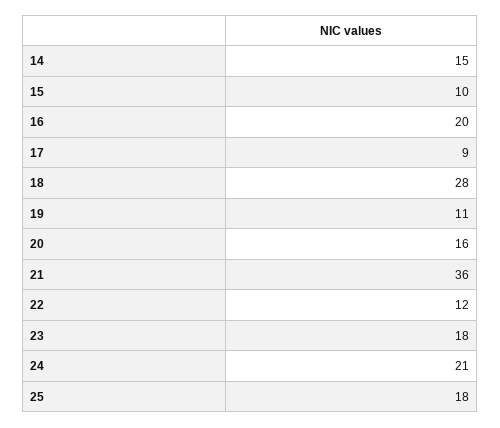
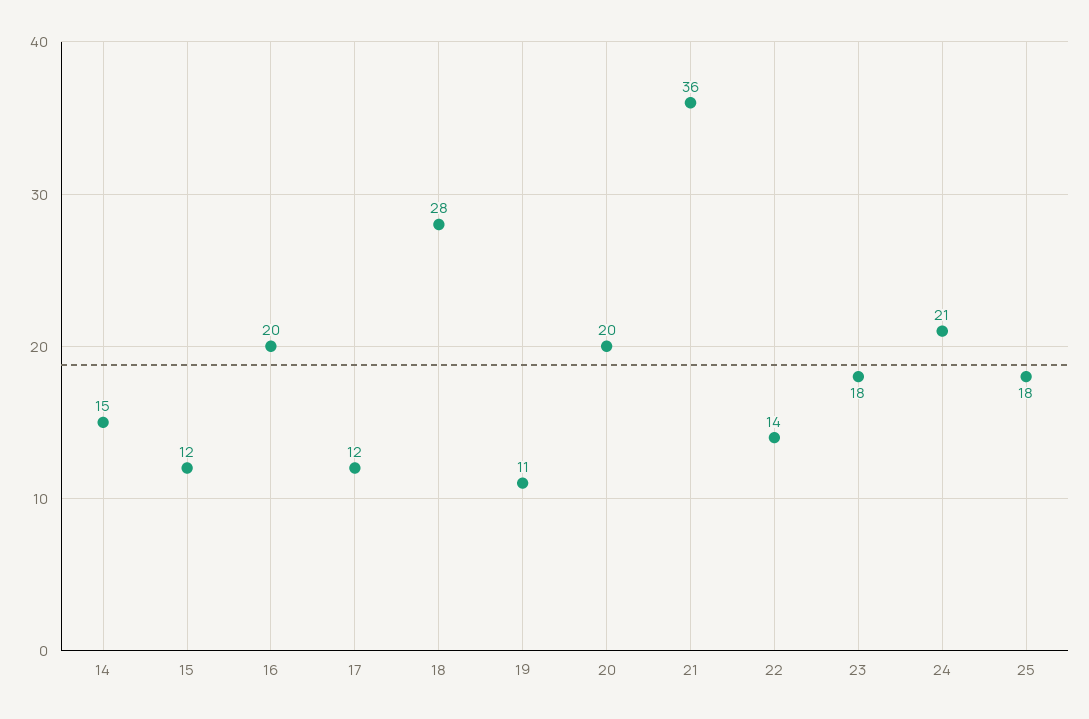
15: 10 -> 12
17: 9 -> 12
20: 16 -> 20
22: 12 -> 14

